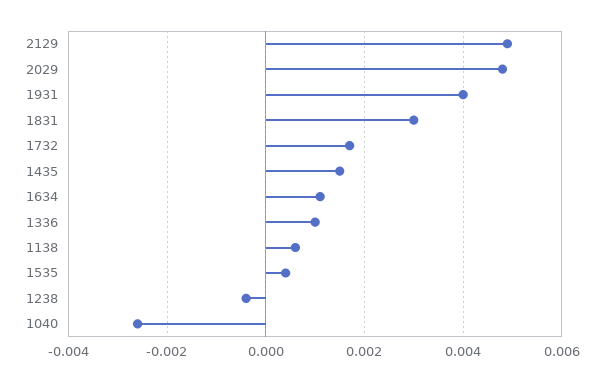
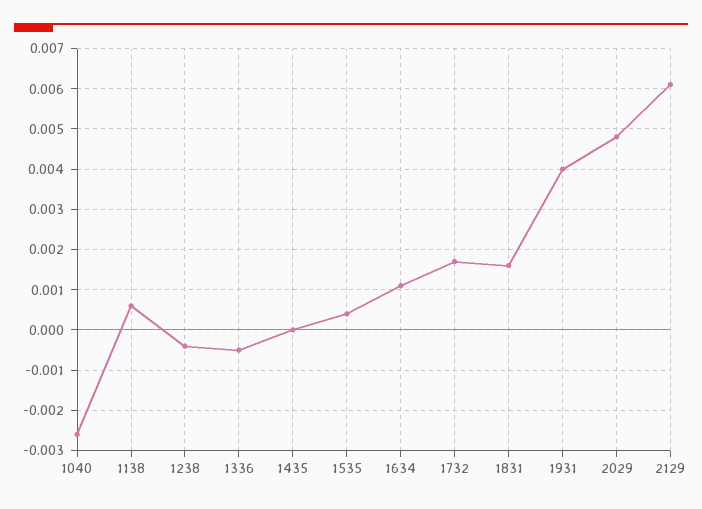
2129: 0.005 -> 0.006
1831: 0.003 -> 0.0015
1435: 0.0015 -> 0
1336: 0.001 -> -0.0005

